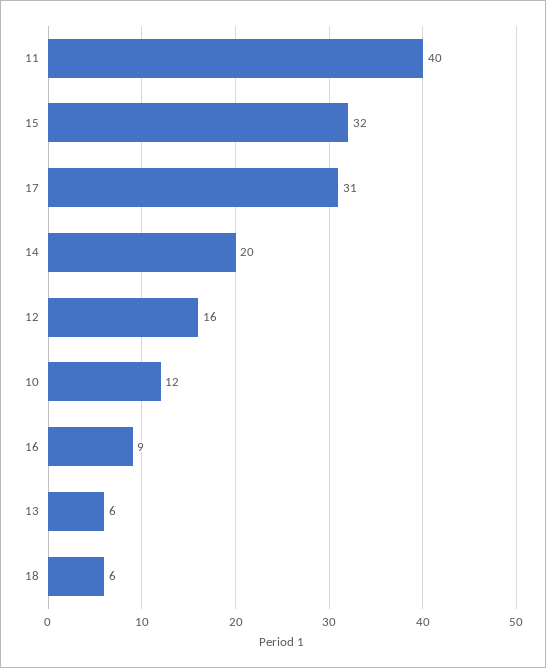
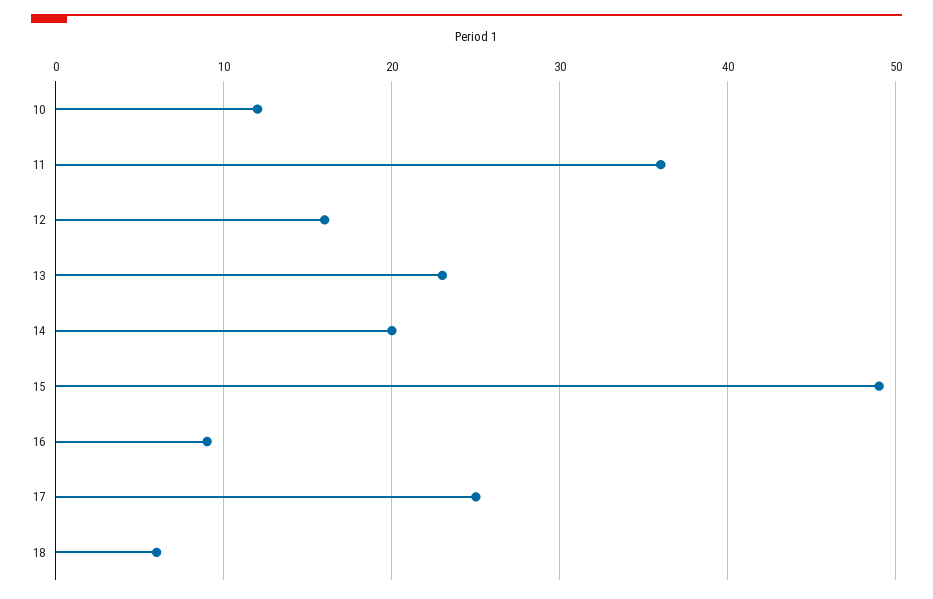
11: 40 -> 36
15: 32 -> 49
17: 31 -> 25
13: 6 -> 23

